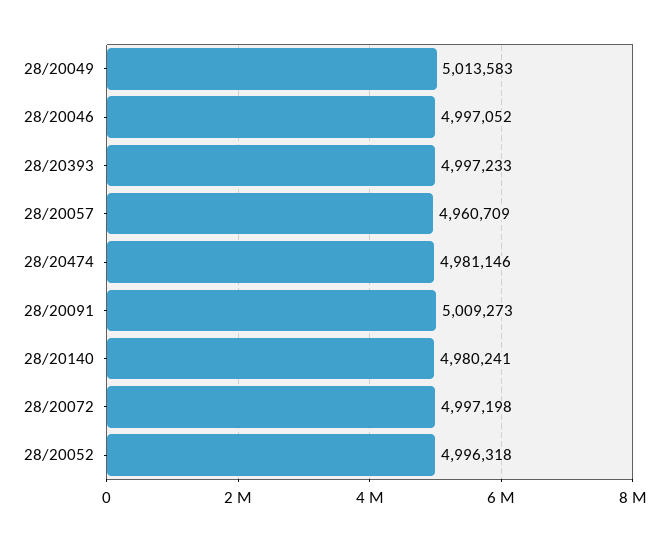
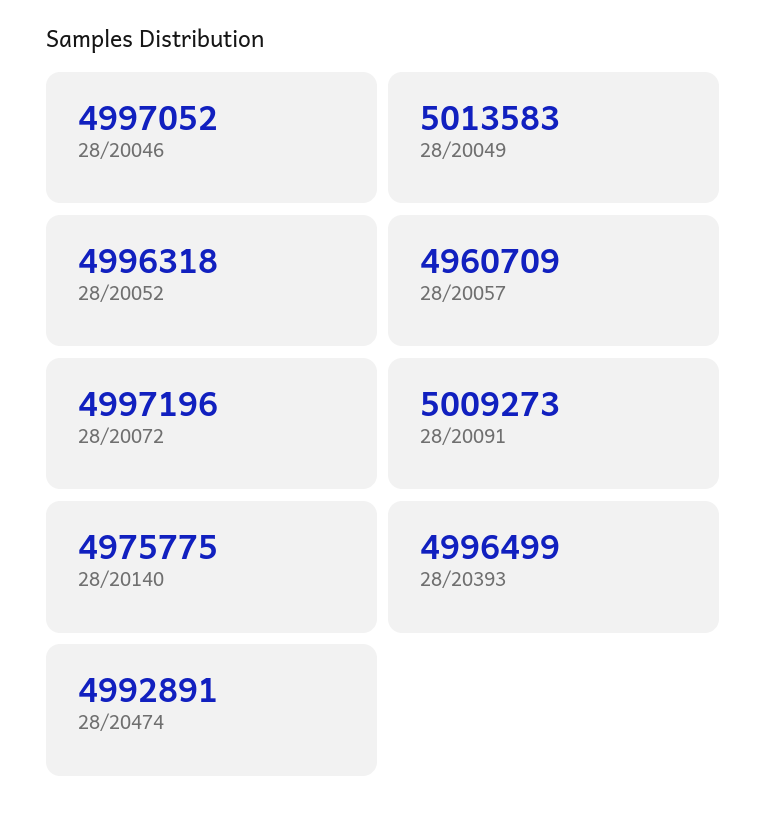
28/20393: 4997233 -> 4996499
28/20474: 4981146 -> 4992891
28/20140: 4980241 -> 4975775
28/20072: 4997198 -> 4997196

